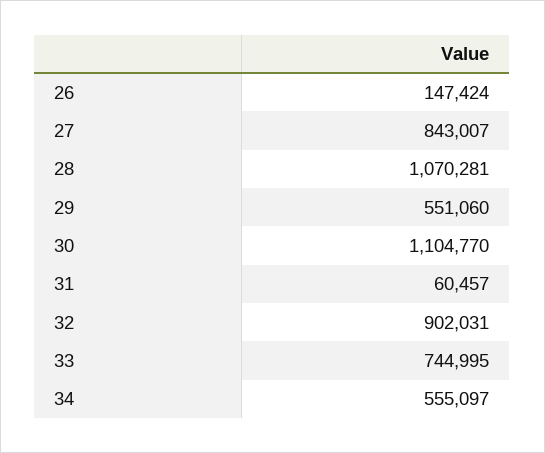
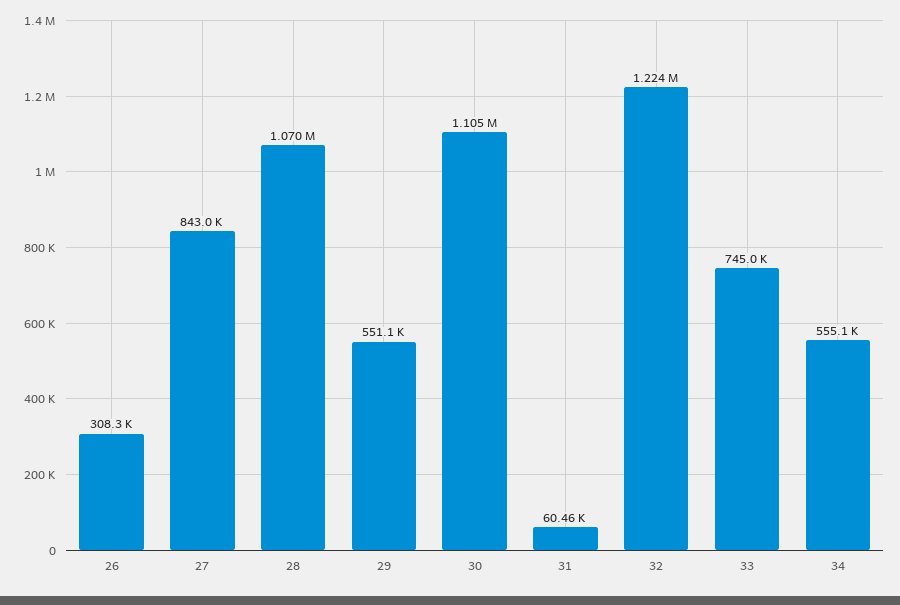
26: 147424 -> 308300
32: 902031 -> 1224000

